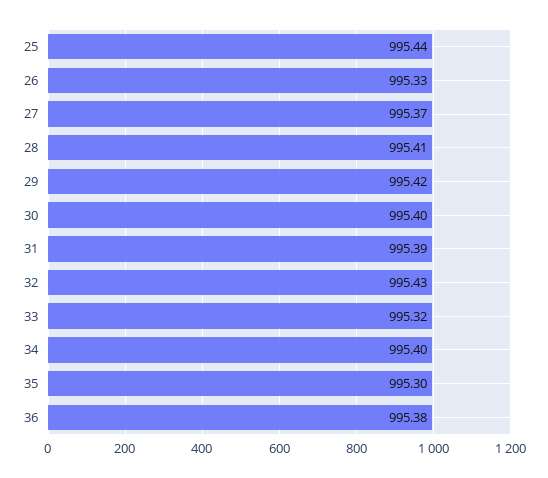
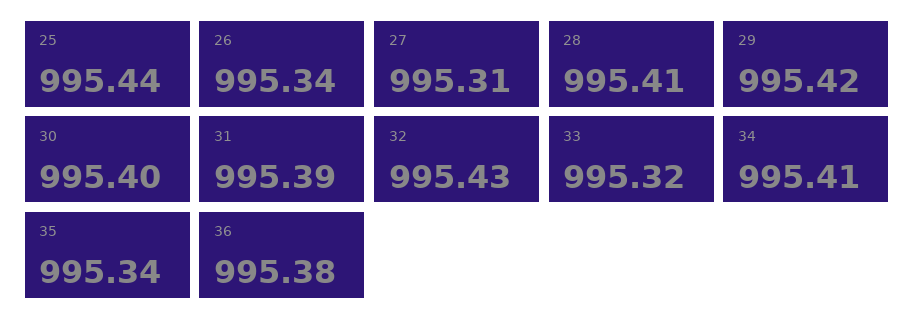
26: 995.33 -> 995.34
27: 995.37 -> 995.31
34: 995.4 -> 995.41
35: 995.3 -> 995.34

